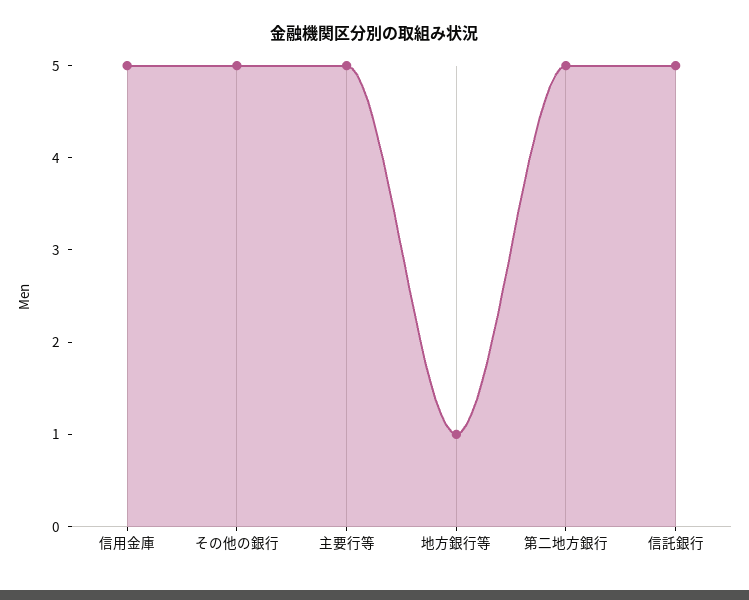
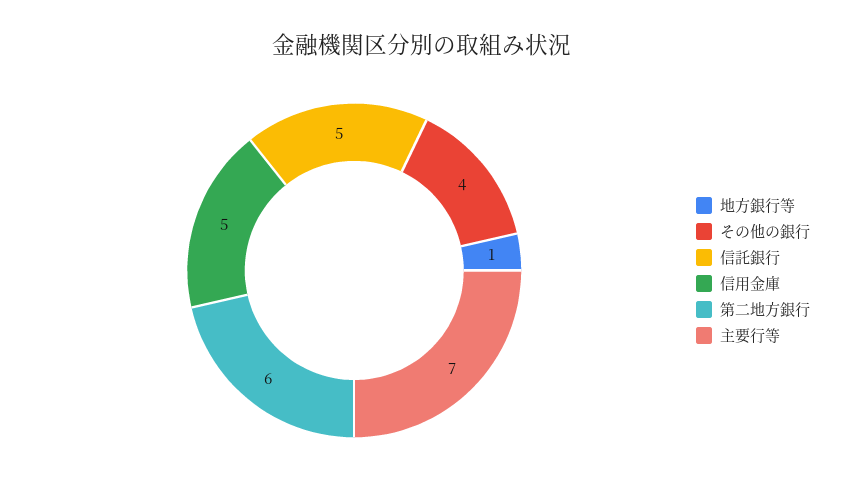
その他の銀行: 5 -> 4
主要行等: 5 -> 7
第二地方銀行: 5 -> 6

